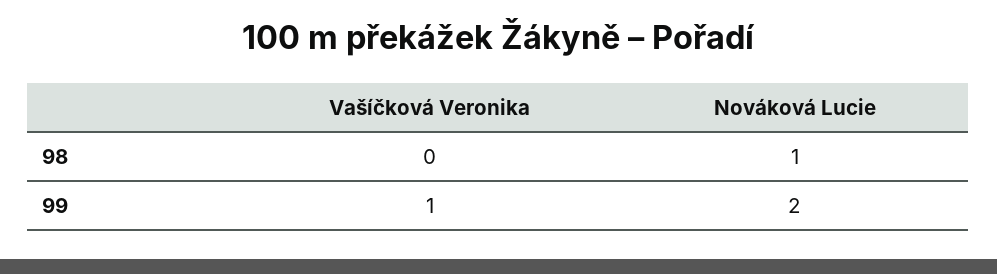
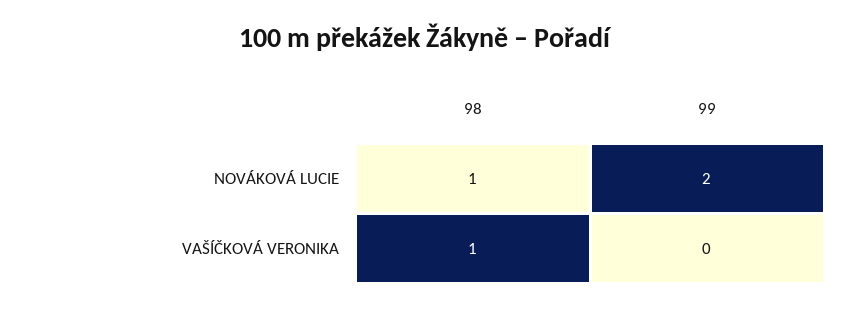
Vašíčková Veronika, 98: 0 -> 1
Vašíčková Veronika, 99: 1 -> 0

